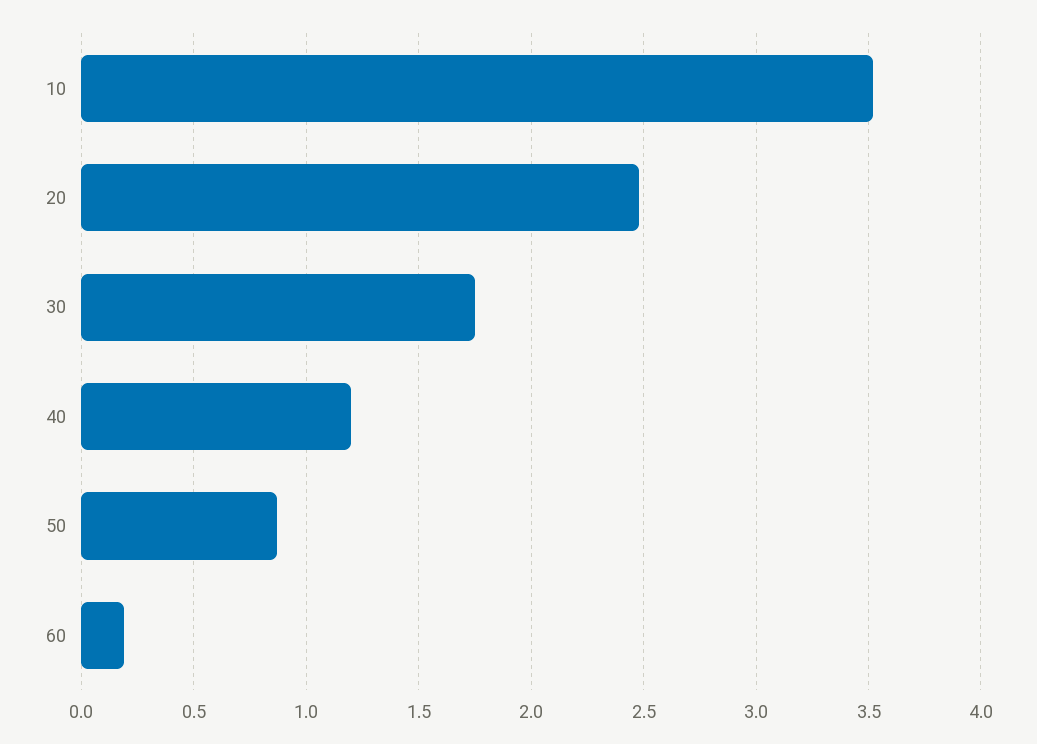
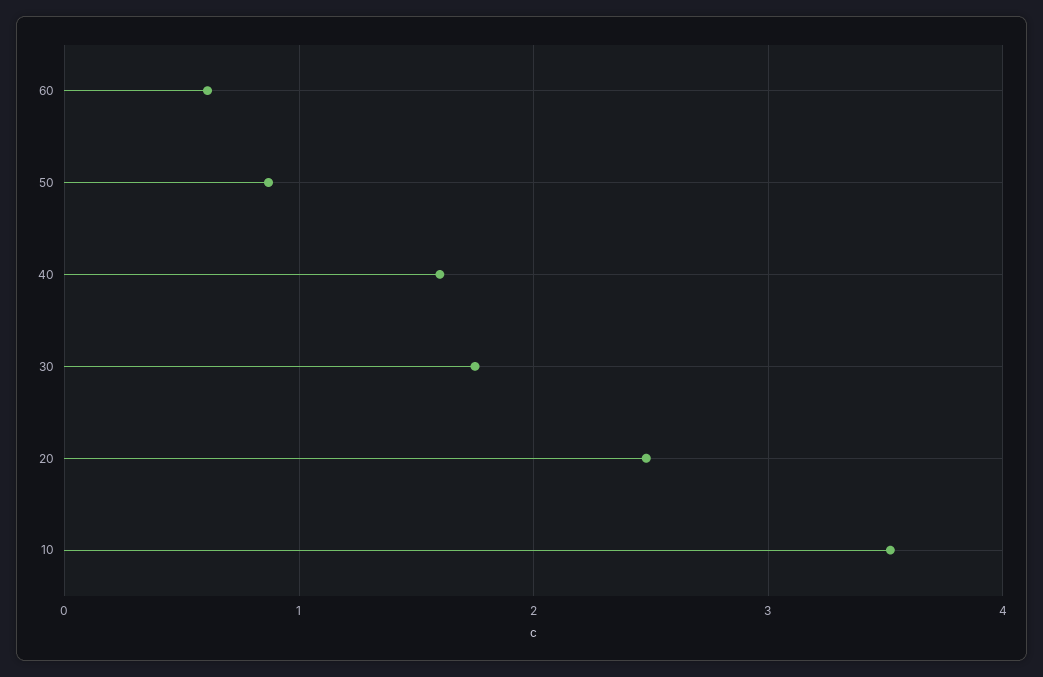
40: 1.2 -> 1.6
60: 0.2 -> 0.6

